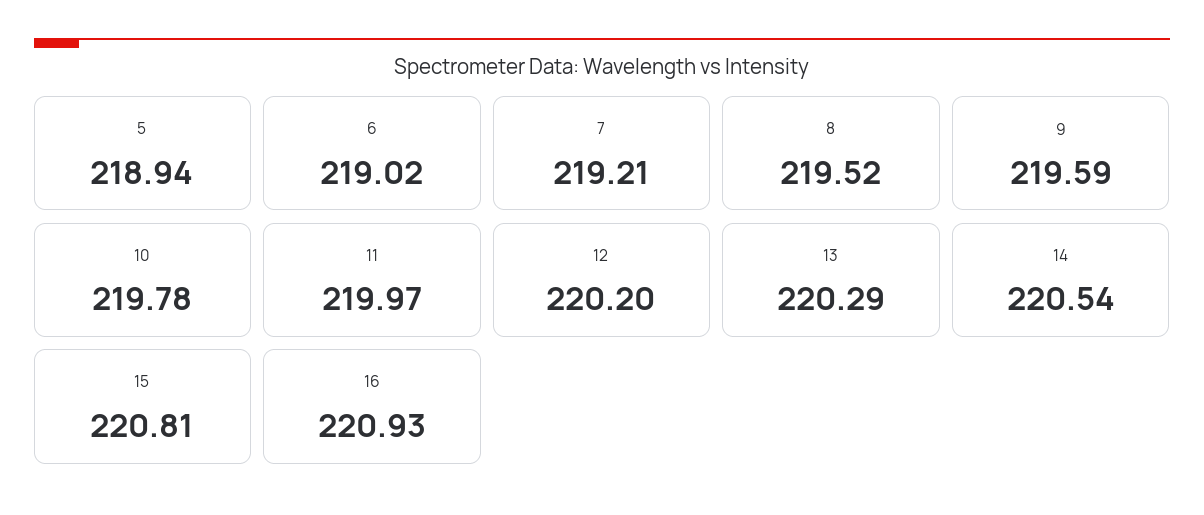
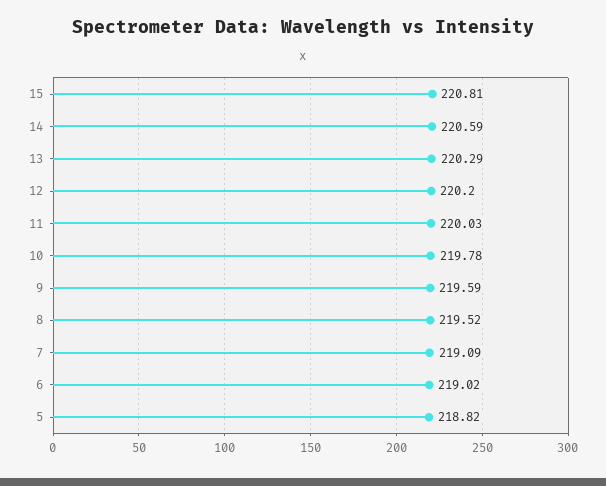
5: 218.94 -> 218.82
7: 219.21 -> 219.09
11: 219.97 -> 220.03
14: 220.54 -> 220.59
16: 220.93 -> none

